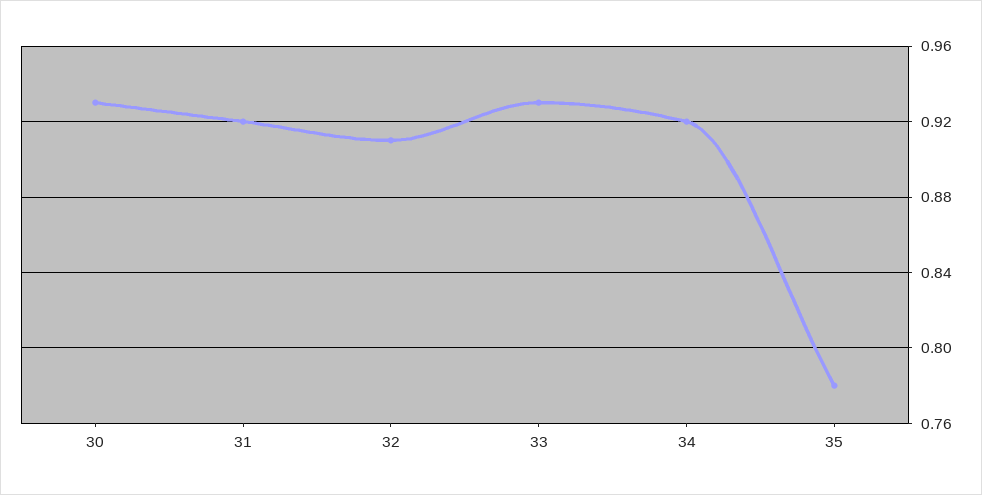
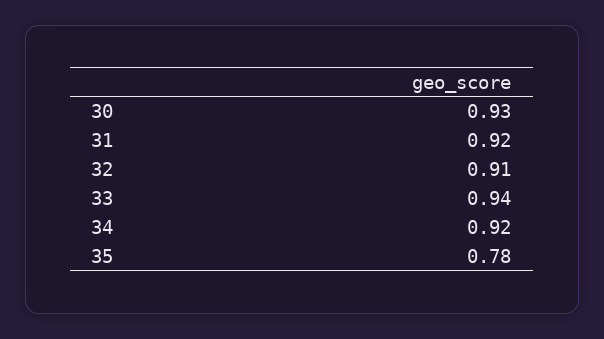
33: 0.93 -> 0.94

